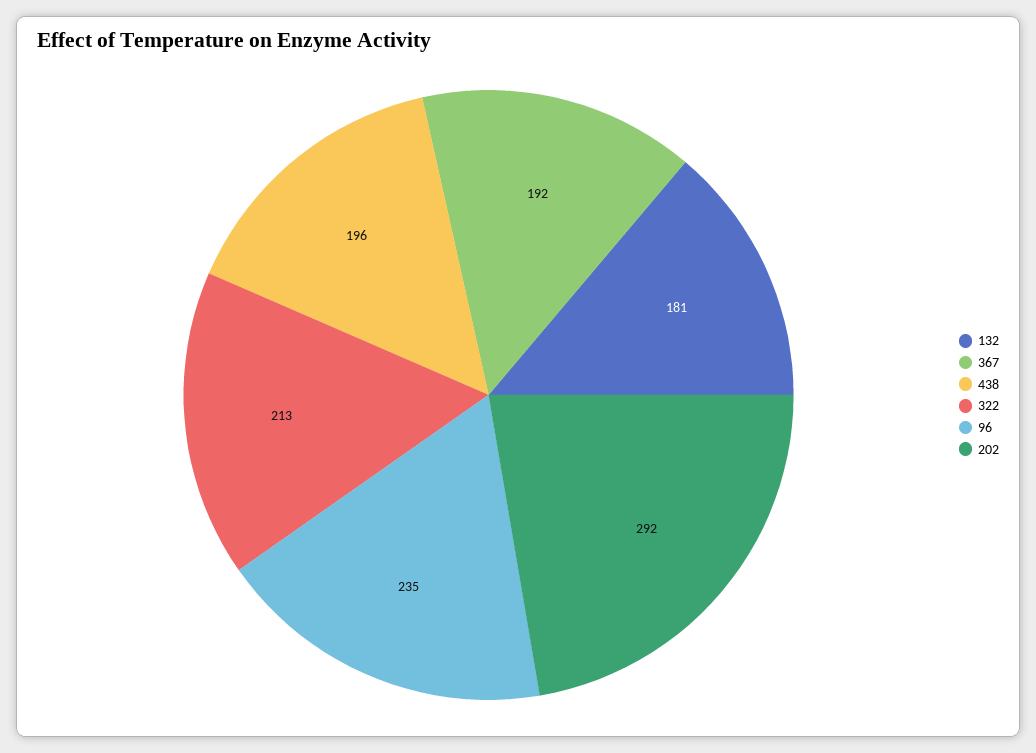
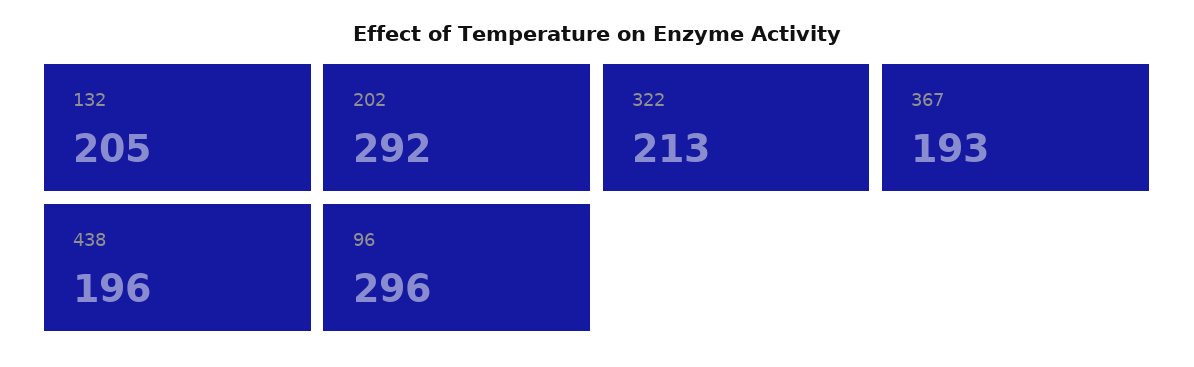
132: 181 -> 205
367: 192 -> 193
96: 235 -> 296

